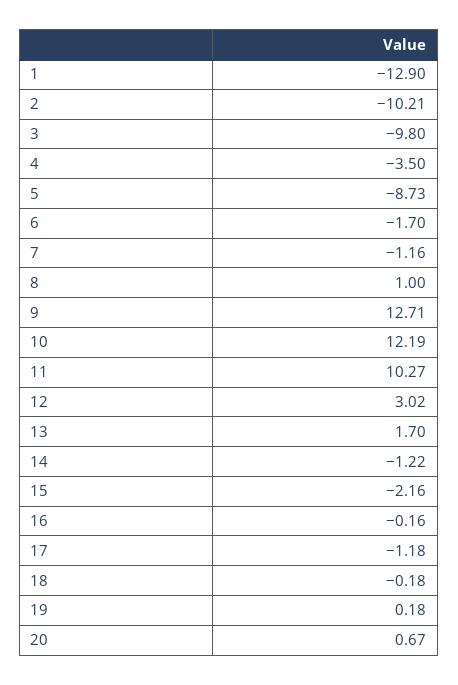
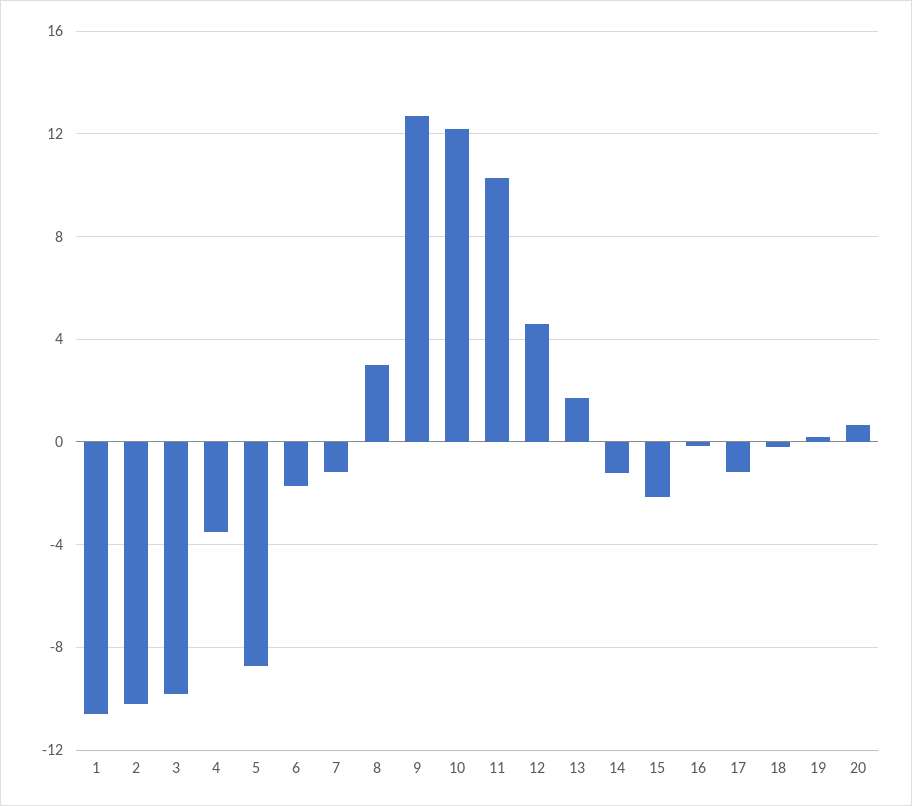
1: -12.9 -> -10.5
8: 1 -> 3
12: 3.02 -> 4.5

